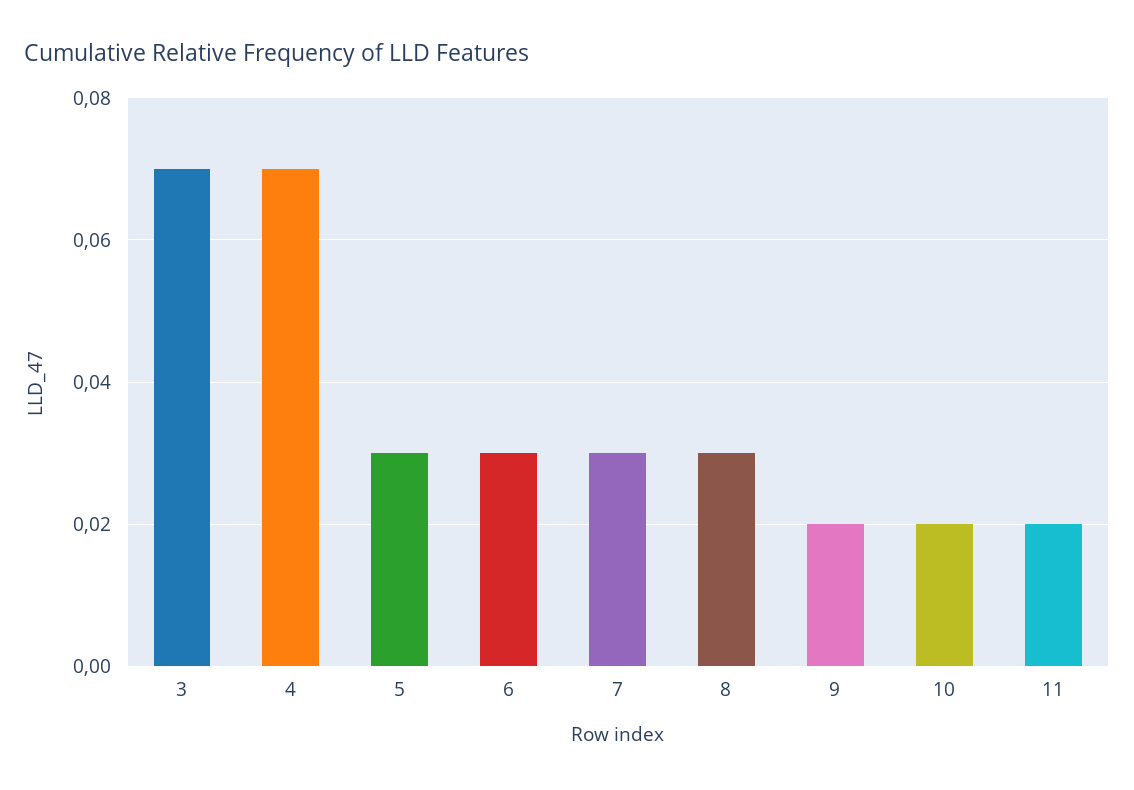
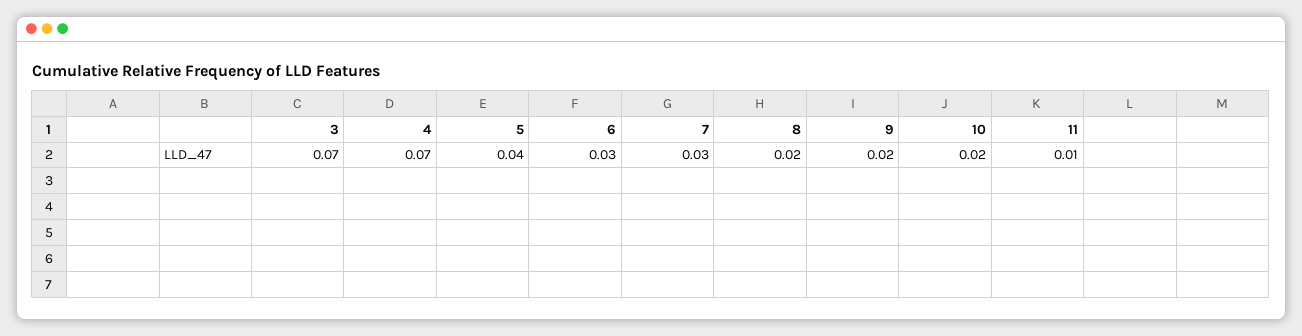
5: 0.03 -> 0.04
8: 0.03 -> 0.02
11: 0.02 -> 0.01

